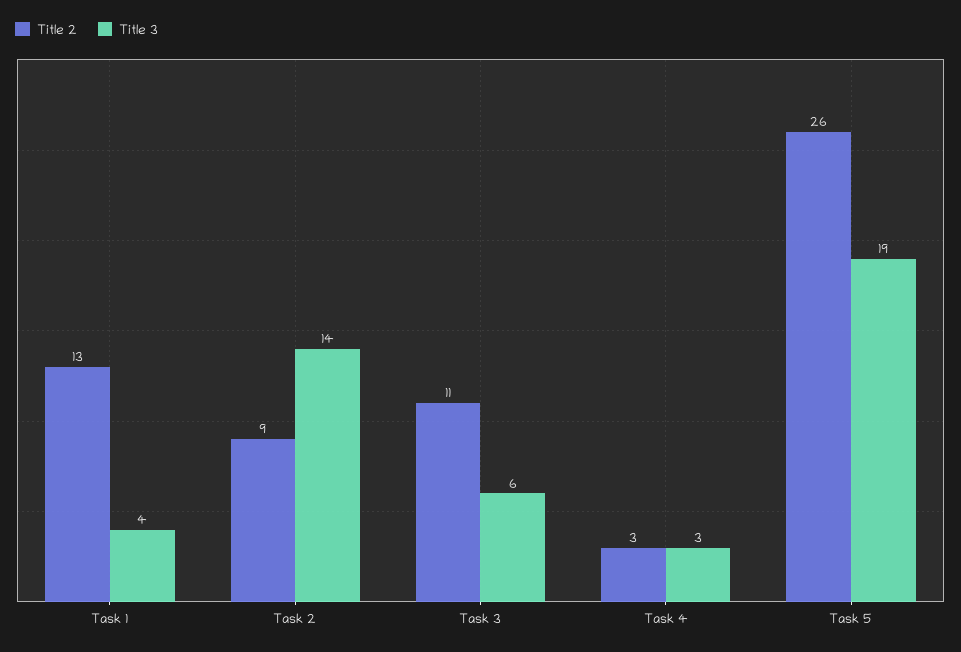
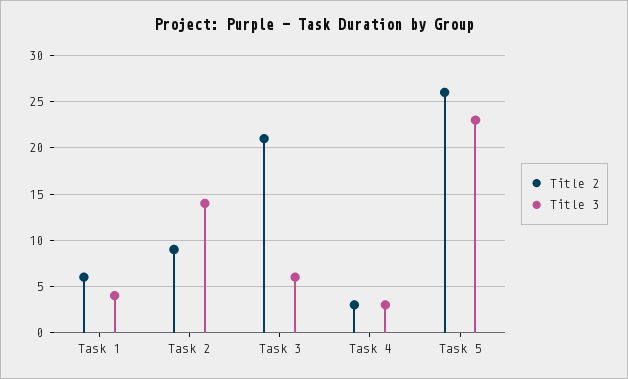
Title 2, Task 1: 13 -> 6
Title 2, Task 3: 11 -> 21
Title 3, Task 5: 19 -> 23

